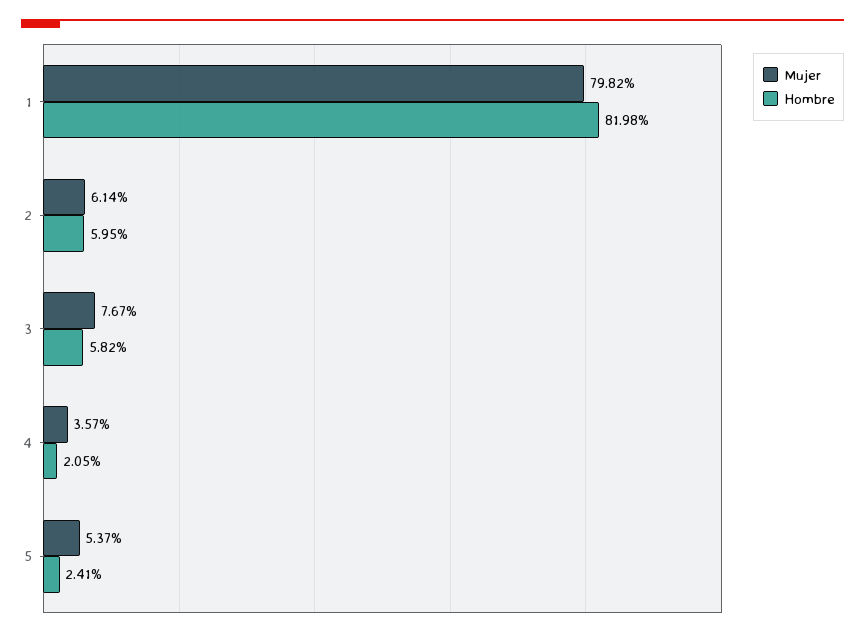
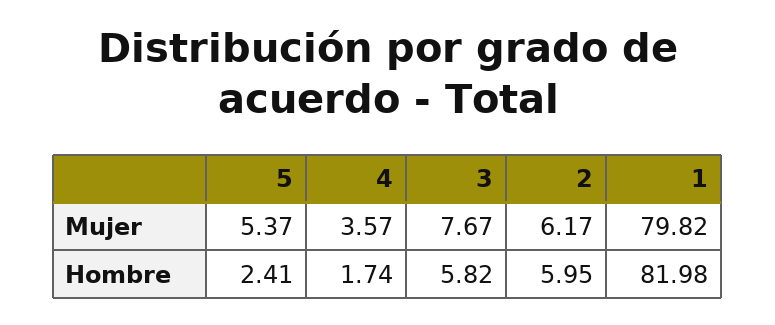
Mujer, 2: 6.14 -> 6.17
Hombre, 4: 2.05 -> 1.74

